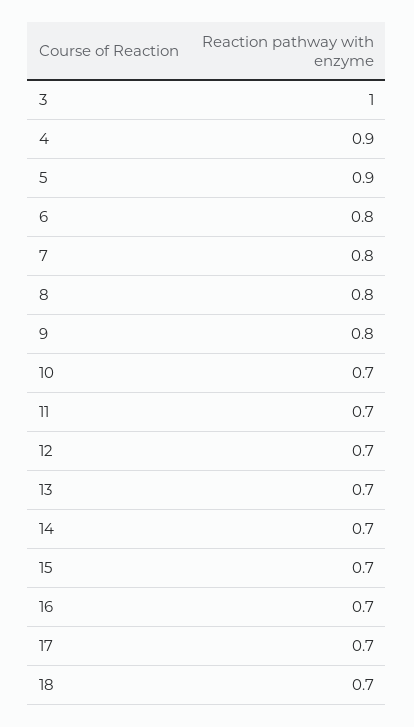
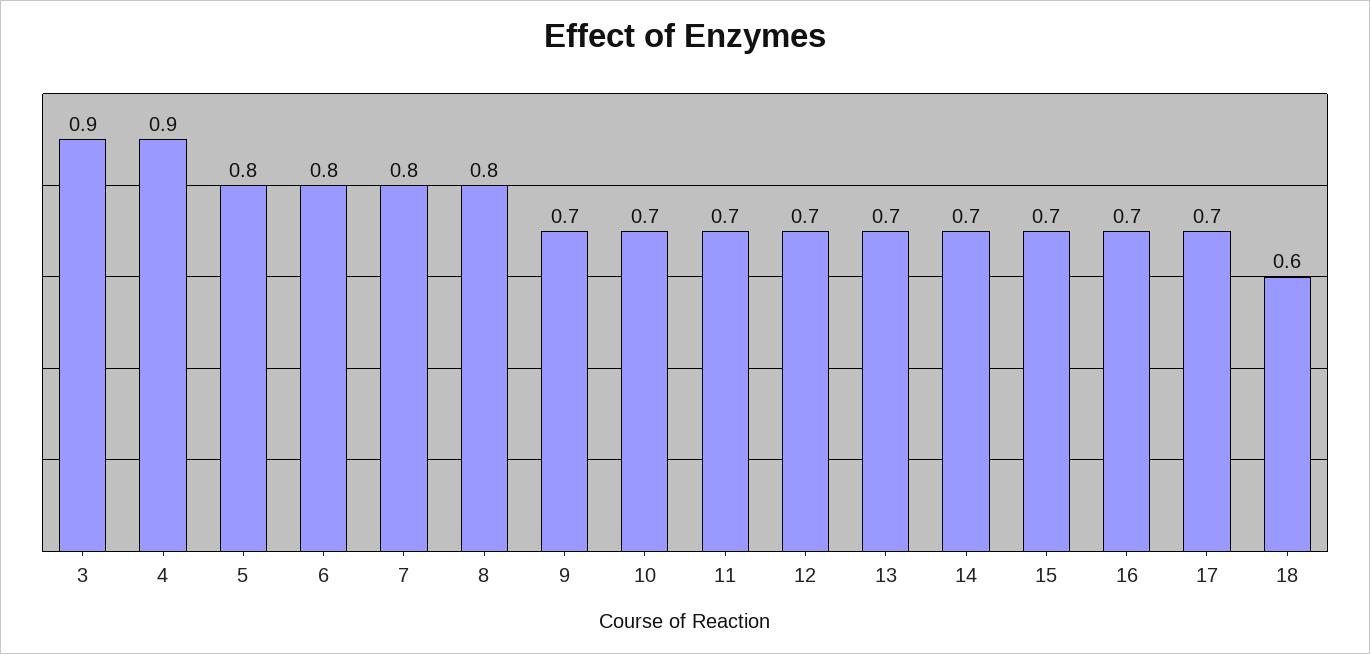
3: 1 -> 0.9
5: 0.9 -> 0.8
9: 0.8 -> 0.7
18: 0.7 -> 0.6

